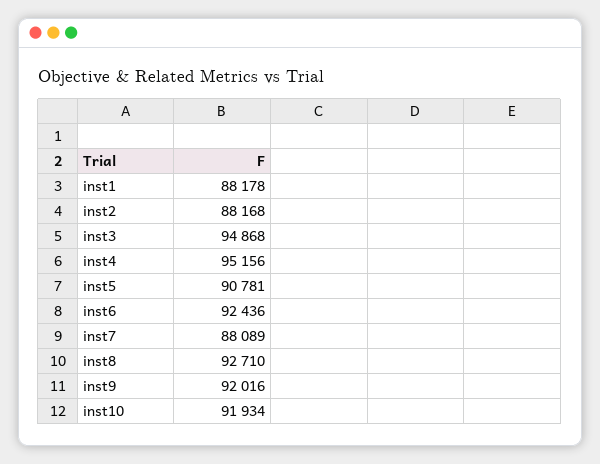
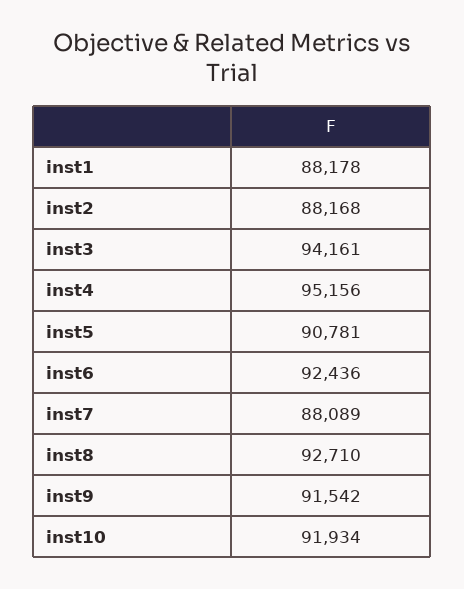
inst3: 94868 -> 94161
inst9: 92016 -> 91542

